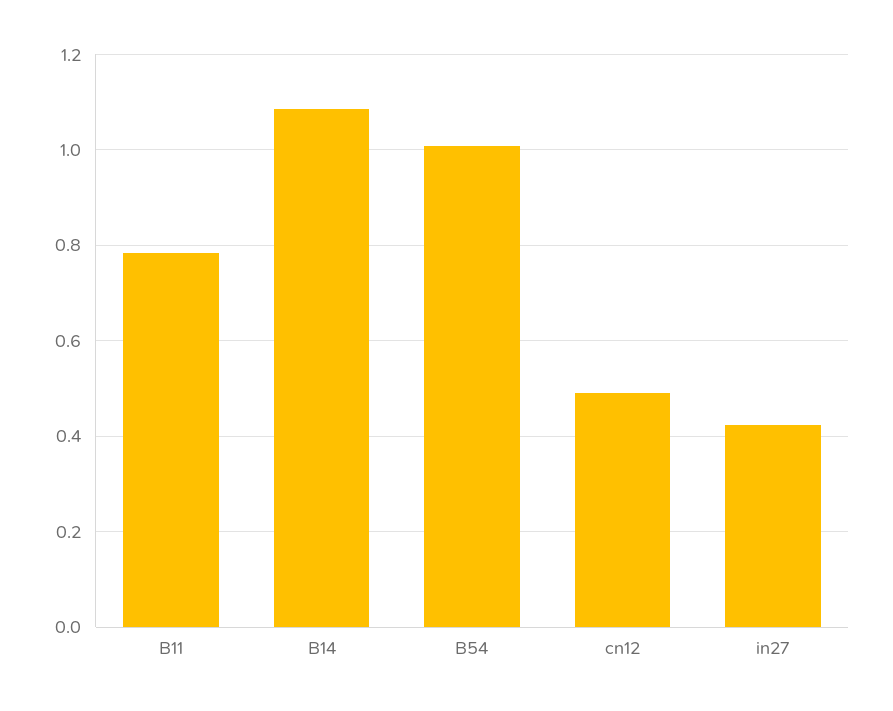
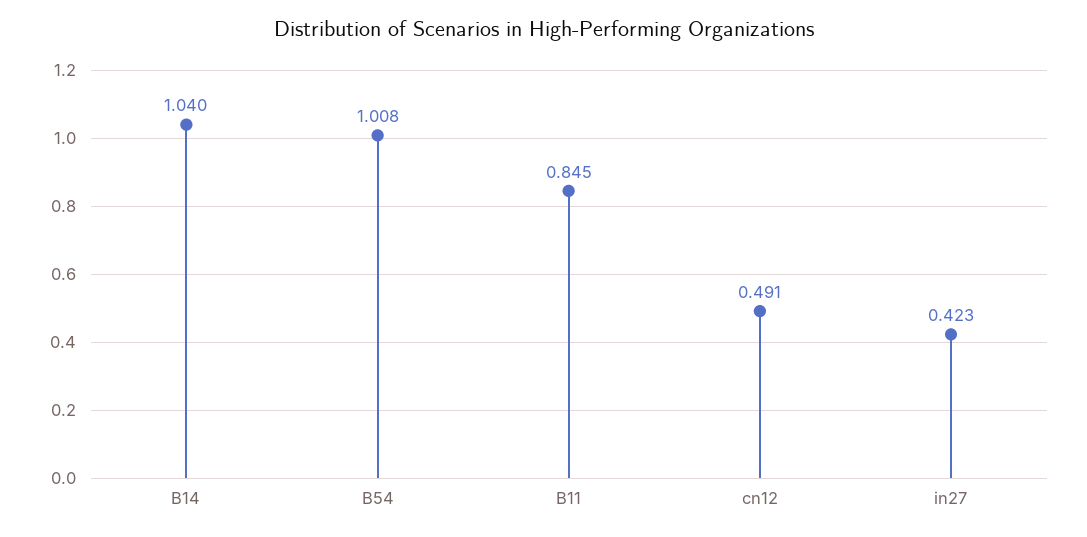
B11: 0.78 -> 0.845
B14: 1.08 -> 1.04

